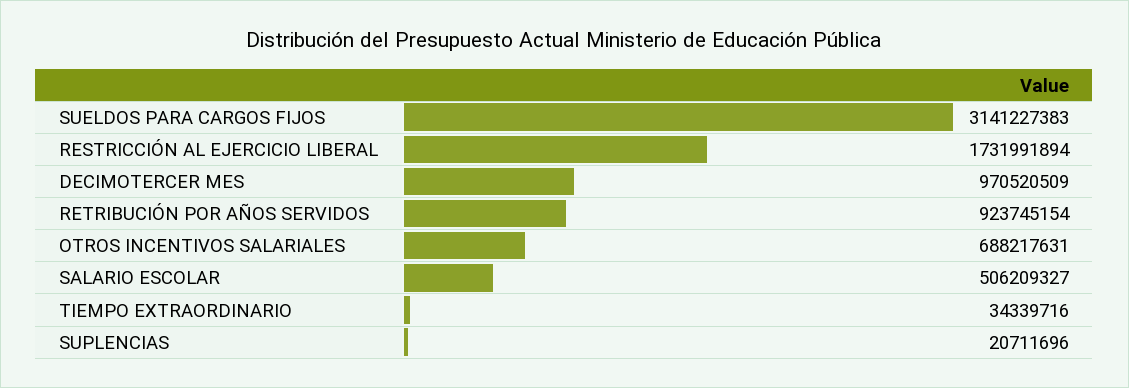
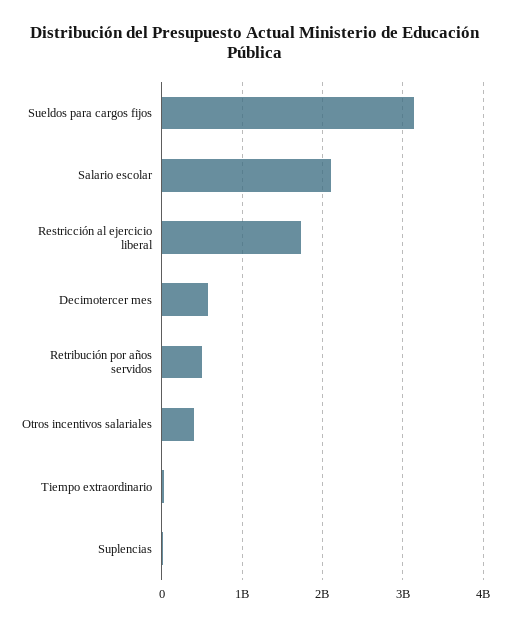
DECIMOTERCER MES: 970520509 -> 600000000
RETRIBUCIÓN POR AÑOS SERVIDOS: 923745154 -> 500000000
OTROS INCENTIVOS SALARIALES: 688217631 -> 400000000
SALARIO ESCOLAR: 506209327 -> 2100000000

